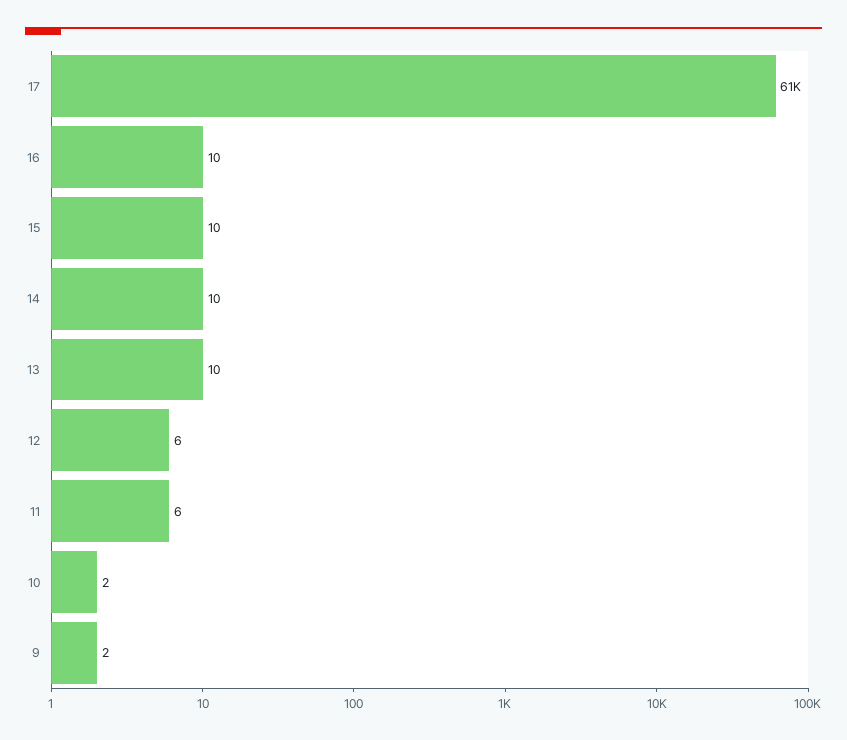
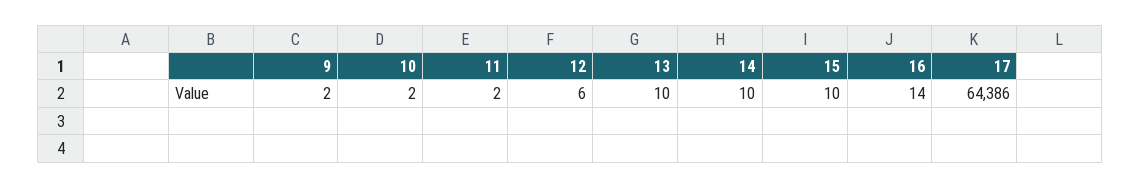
17: 61000 -> 64386
16: 10 -> 14
11: 6 -> 2

